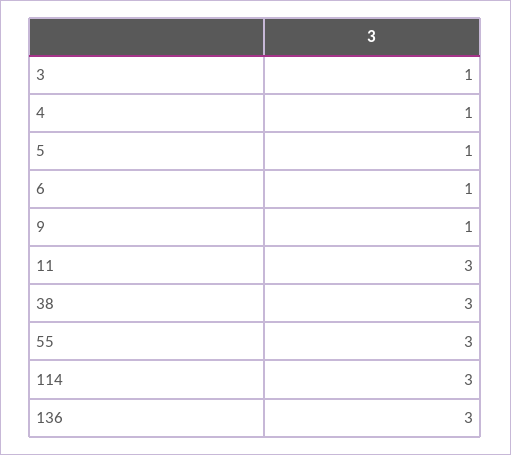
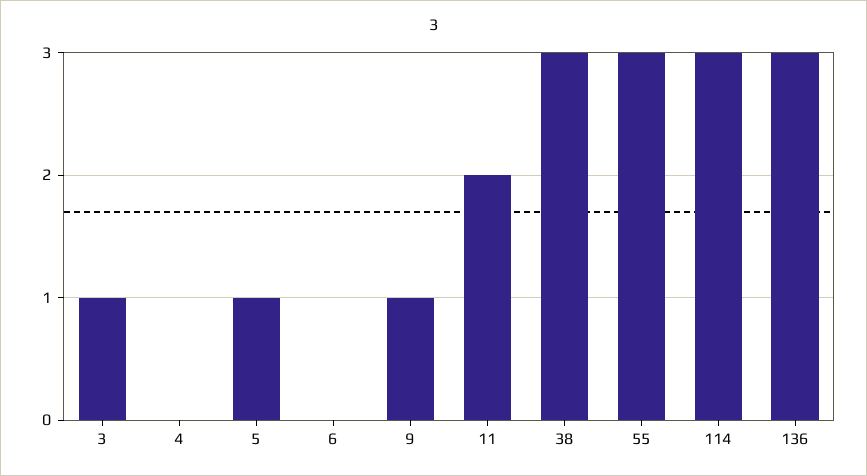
4: 1 -> 0
6: 1 -> 0
11: 3 -> 2

